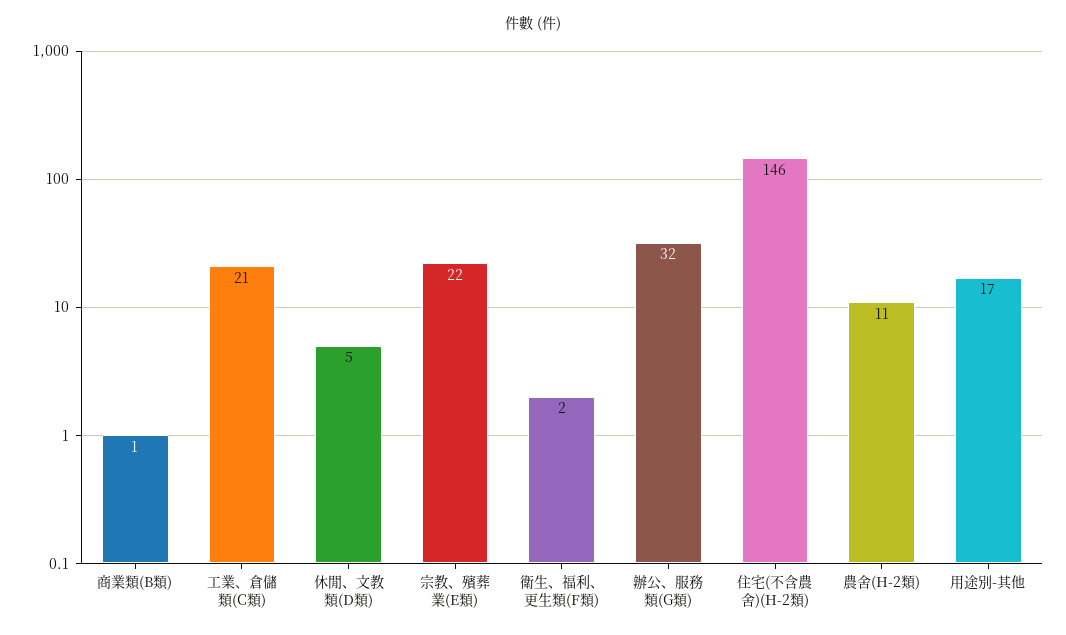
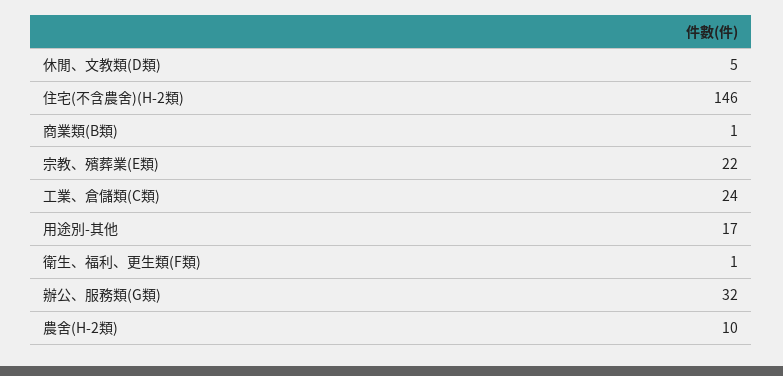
工業、倉儲類(C類): 21 -> 24
衛生、福利、更生類(F類): 2 -> 1
農舍(H-2類): 11 -> 10

